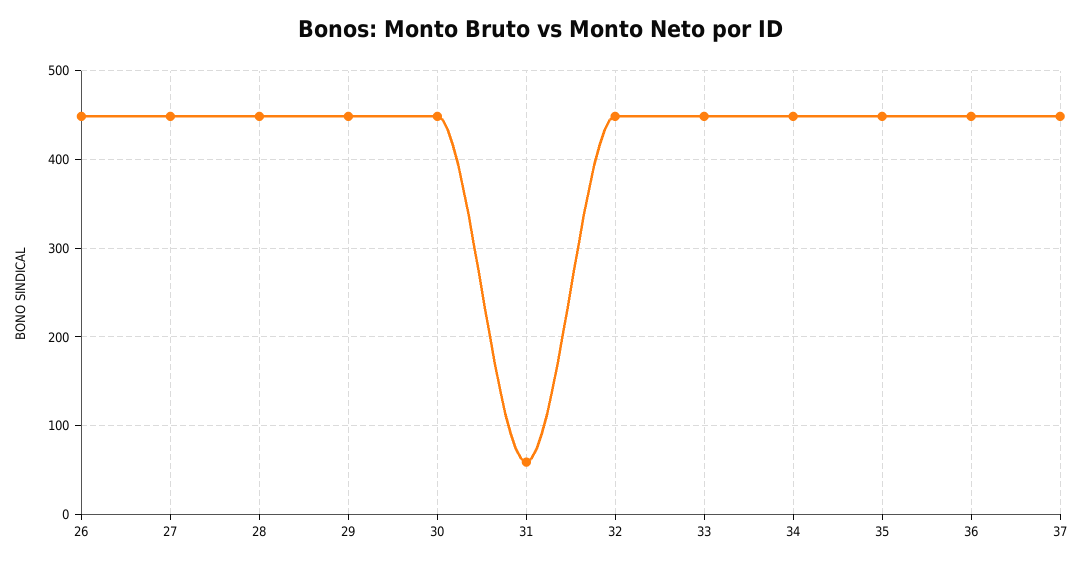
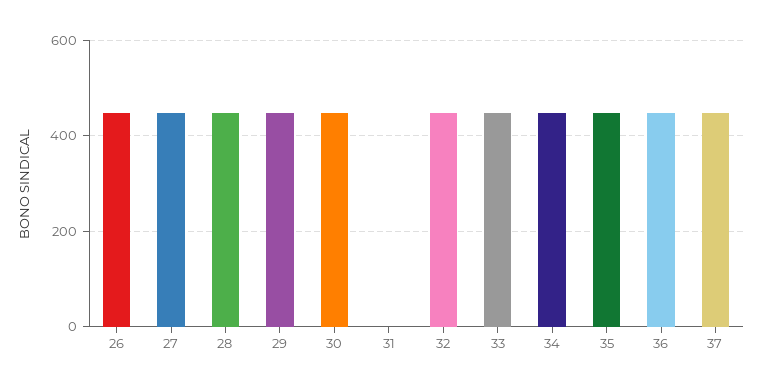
31: 60 -> 0

